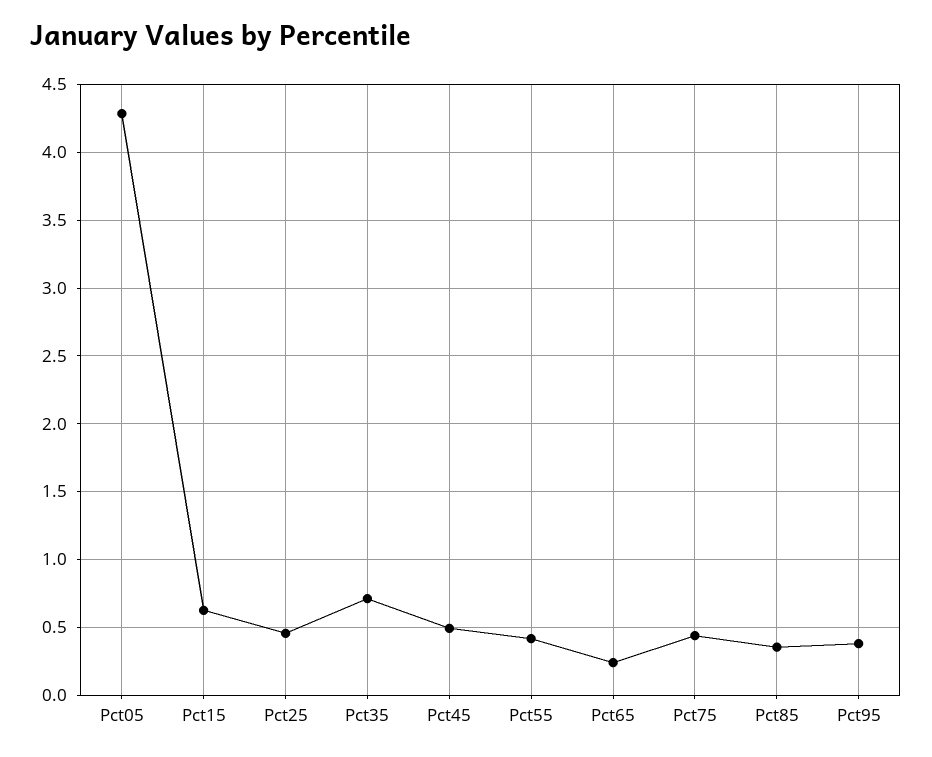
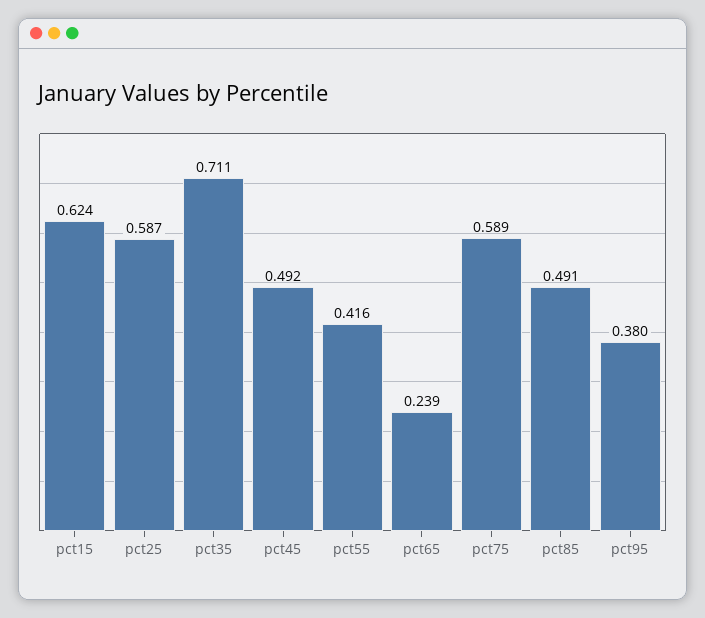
Pct05: 4.3 -> none
Pct25: 0.45 -> 0.587
Pct75: 0.45 -> 0.589
Pct85: 0.35 -> 0.491

